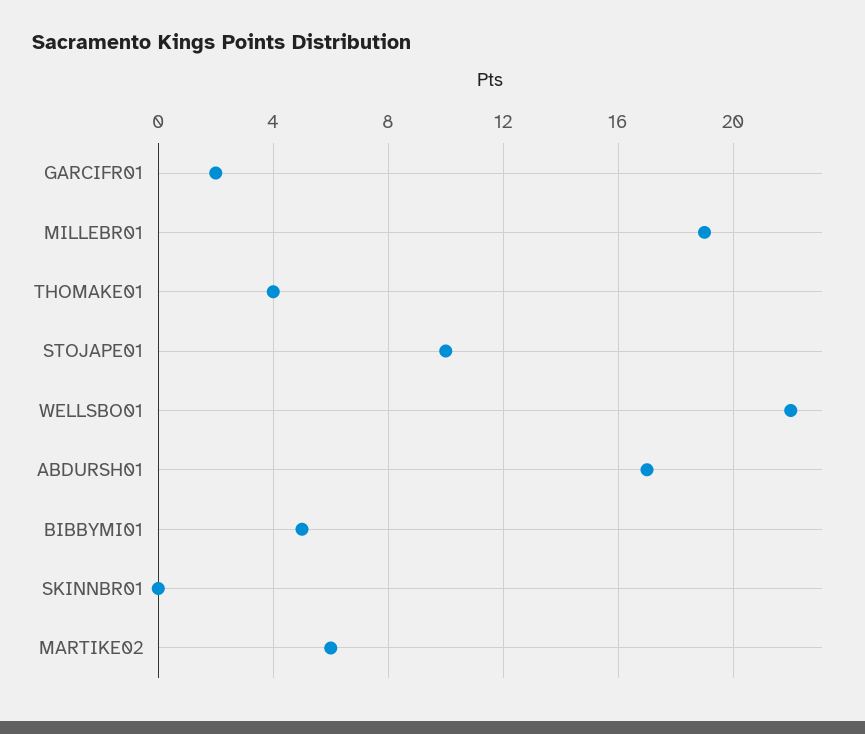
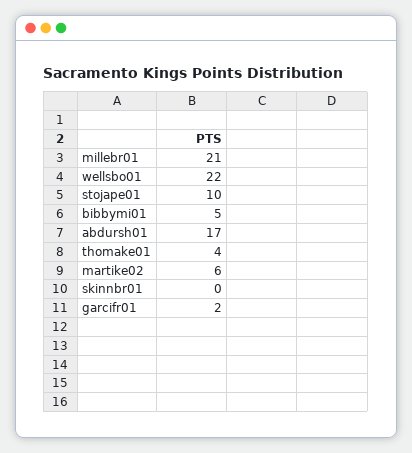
MILLEBR01: 19 -> 21

